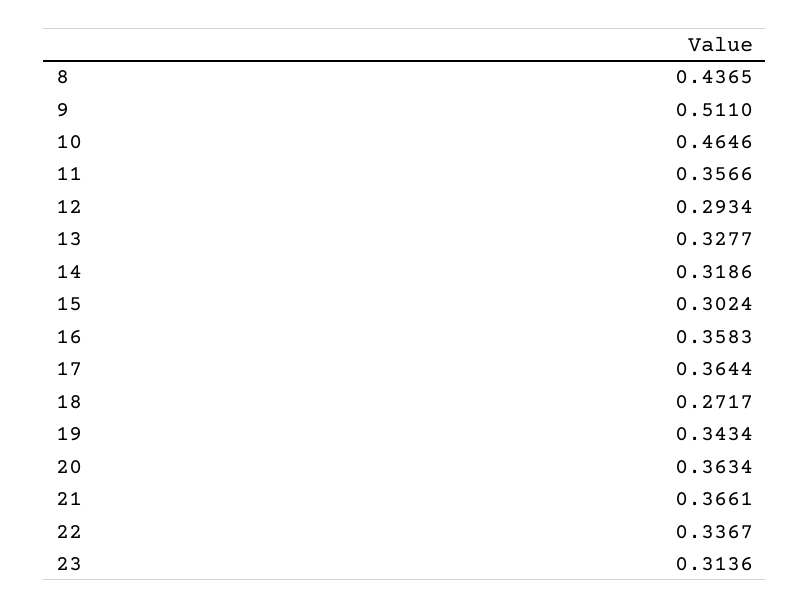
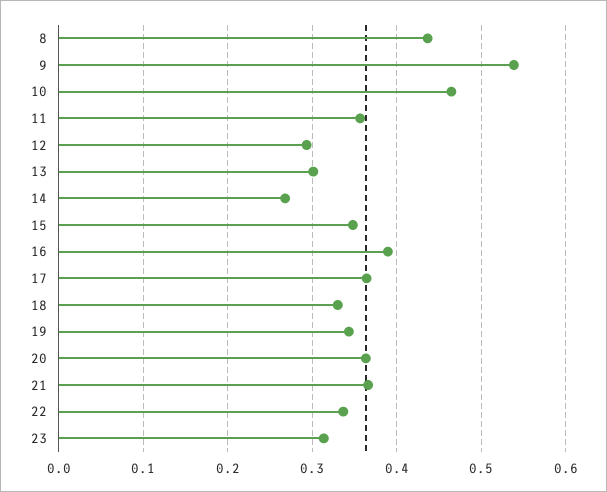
9: 0.511 -> 0.54
13: 0.3277 -> 0.3
14: 0.3186 -> 0.27
15: 0.3024 -> 0.35
16: 0.3583 -> 0.39
18: 0.2717 -> 0.33

